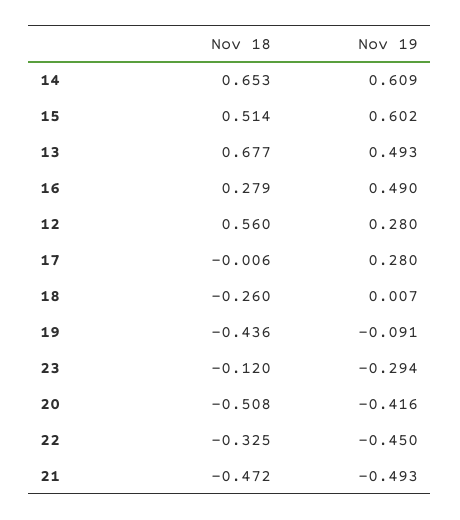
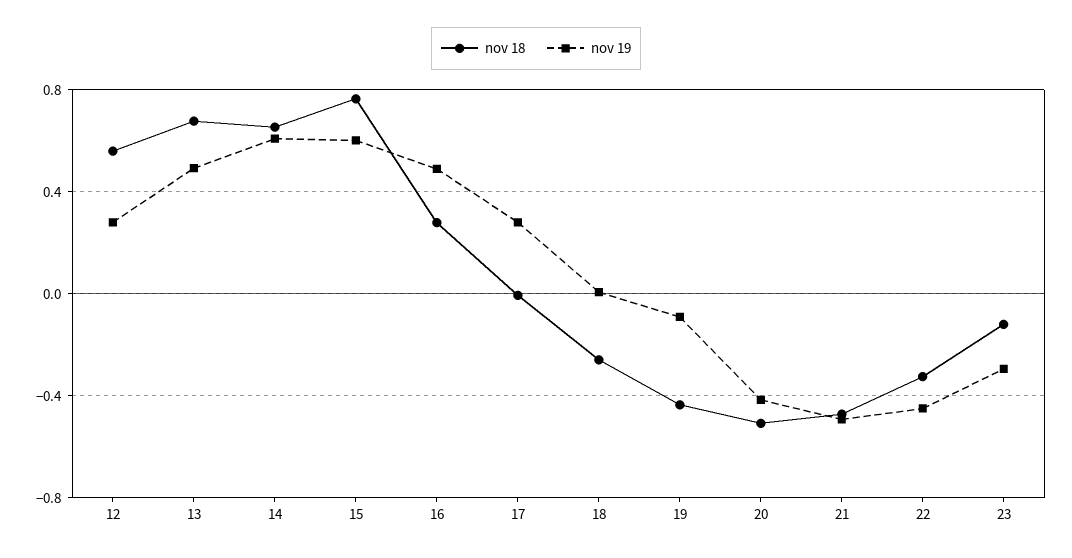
Nov 18, 15: 0.514 -> 0.75

